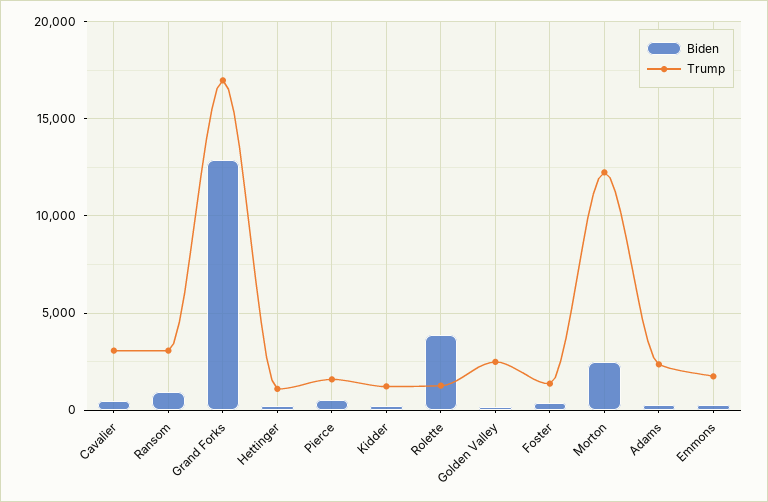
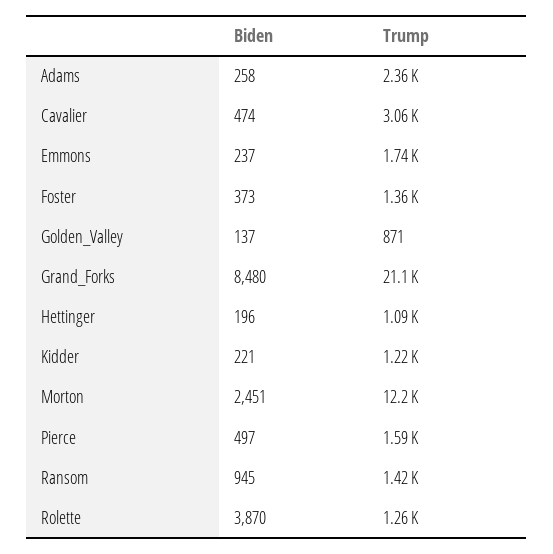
Trump, Ransom: 3000 -> 1420
Biden, Grand Forks: 13000 -> 8480
Trump, Grand Forks: 17000 -> 21100
Trump, Golden Valley: 2500 -> 871

